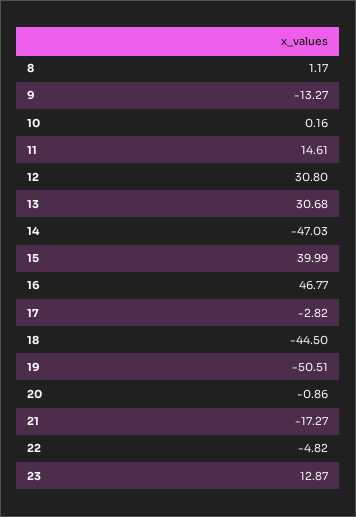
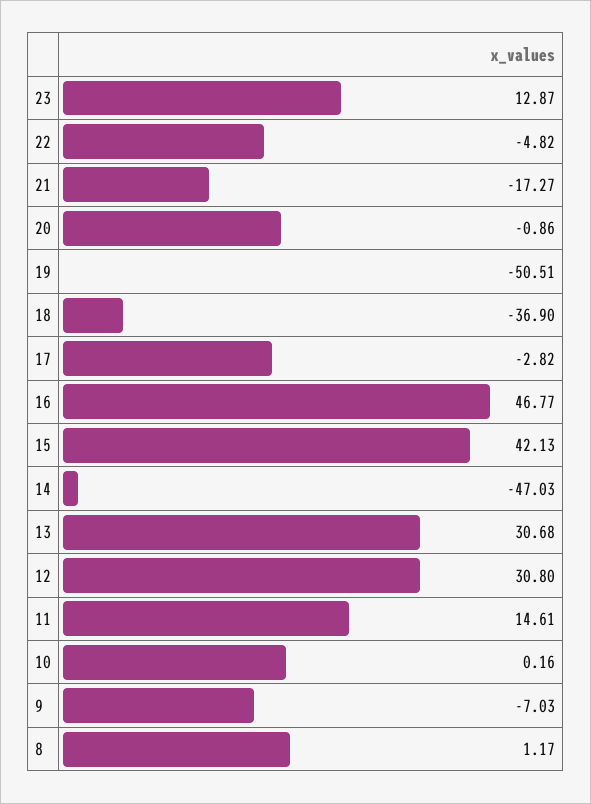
9: -13.27 -> -7.03
15: 39.99 -> 42.13
18: -44.5 -> -36.9

